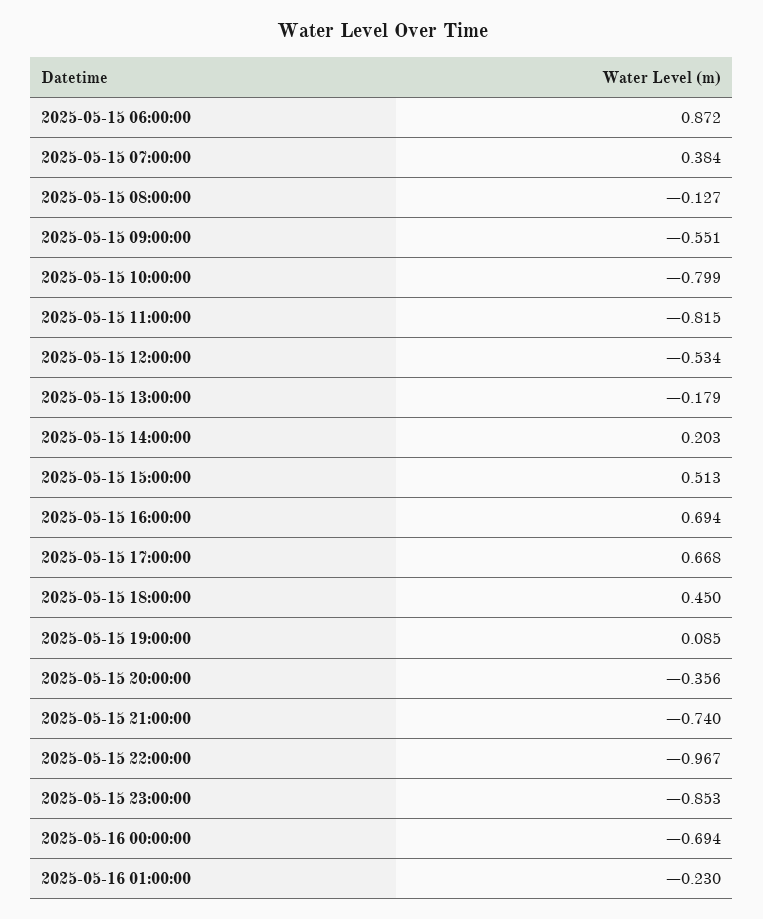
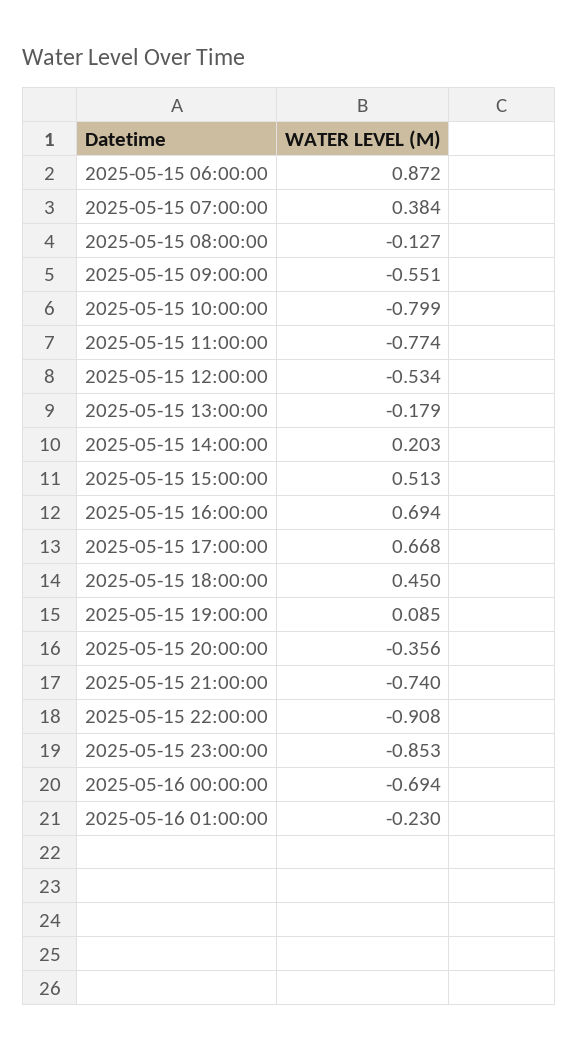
2025-05-15 11:00:00: -0.815 -> -0.774
2025-05-15 22:00:00: -0.967 -> -0.908

